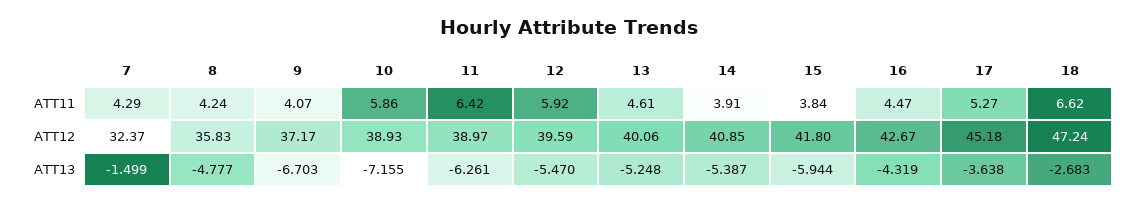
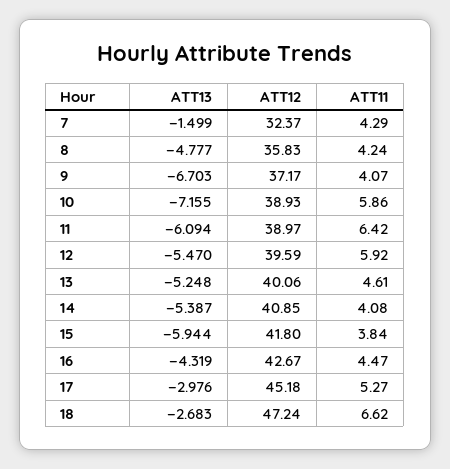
14, ATT11: 3.91 -> 4.08
11, ATT13: -6.261 -> -6.094
17, ATT13: -3.638 -> -2.976

